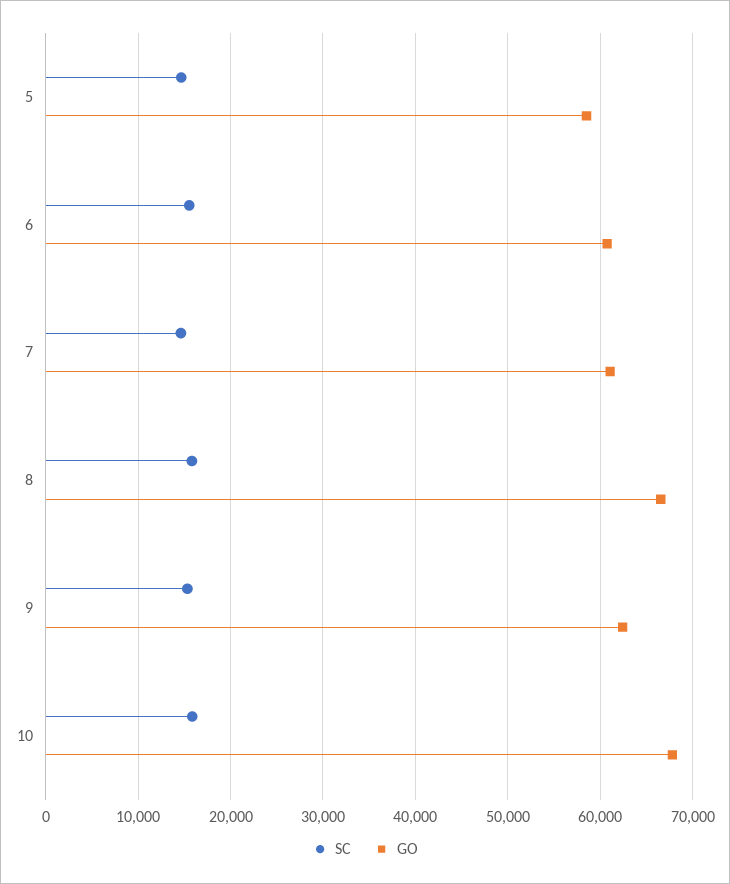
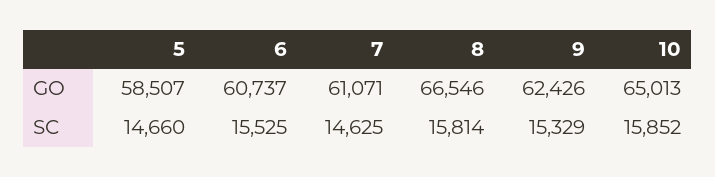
GO, 10: 68000 -> 65013

